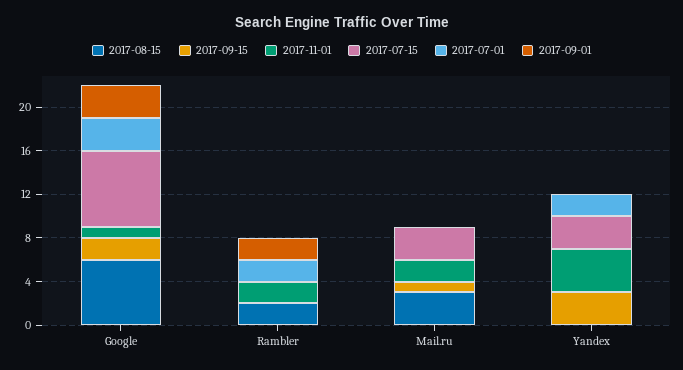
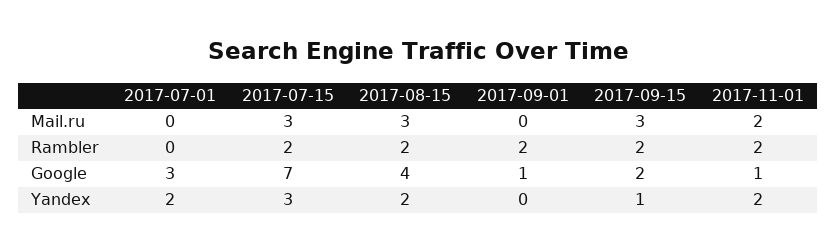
2017-08-15, Google: 6 -> 4
2017-09-01, Google: 3 -> 1
2017-09-15, Rambler: 0 -> 2
2017-07-15, Rambler: 0 -> 2
2017-07-01, Rambler: 2 -> 0
2017-09-15, Mail.ru: 1 -> 3
2017-08-15, Yandex: 0 -> 2
2017-09-15, Yandex: 3 -> 1
2017-11-01, Yandex: 4 -> 2

